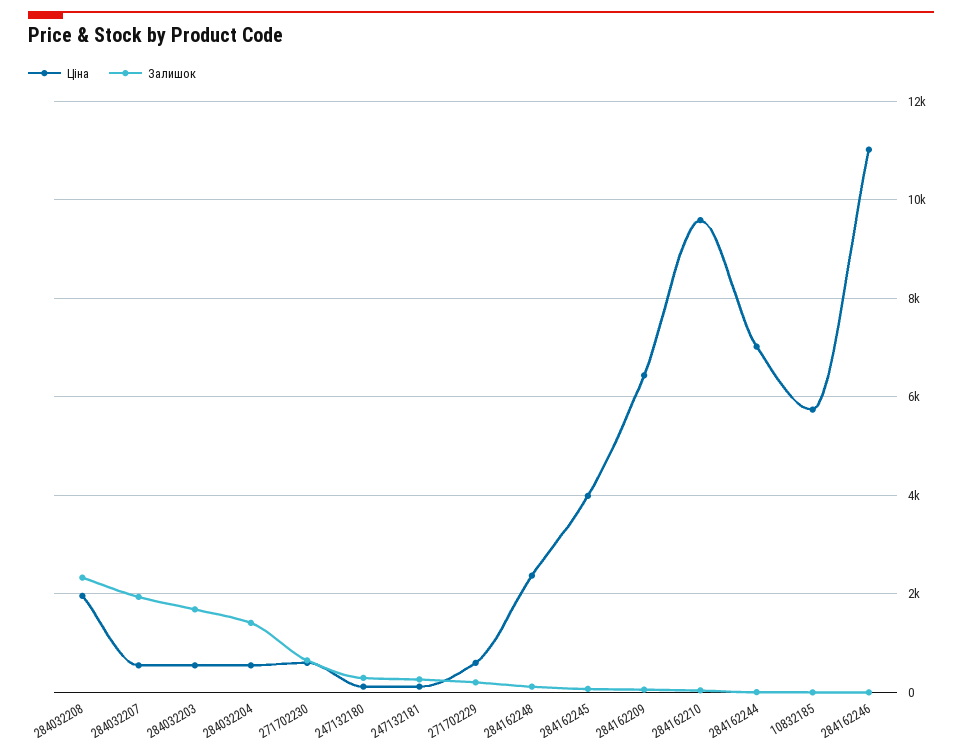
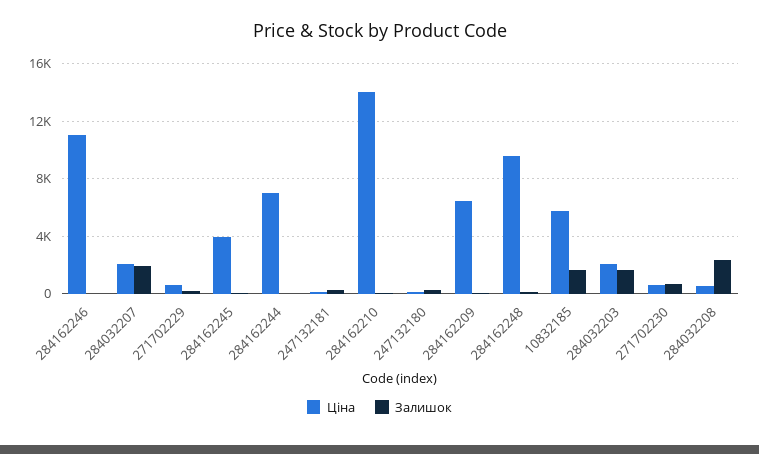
Ціна, 284032208: 2000 -> 500
Ціна, 284032207: 600 -> 2000
Ціна, 284032203: 600 -> 2000
Ціна, 284032204: 600 -> none
Залишок, 284032204: 1400 -> none
Ціна, 284162248: 2400 -> 9500
Ціна, 284162210: 9600 -> 14000
Залишок, 10832185: 0 -> 1500

